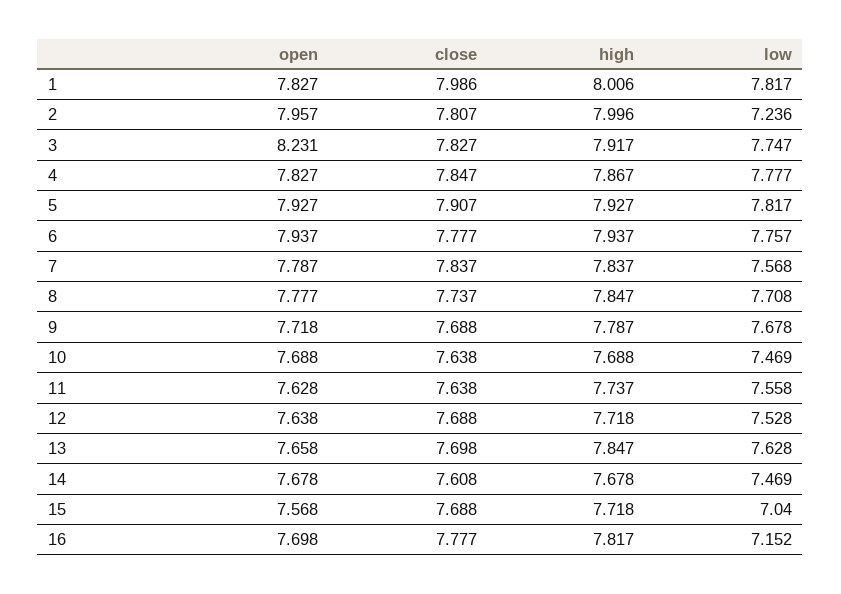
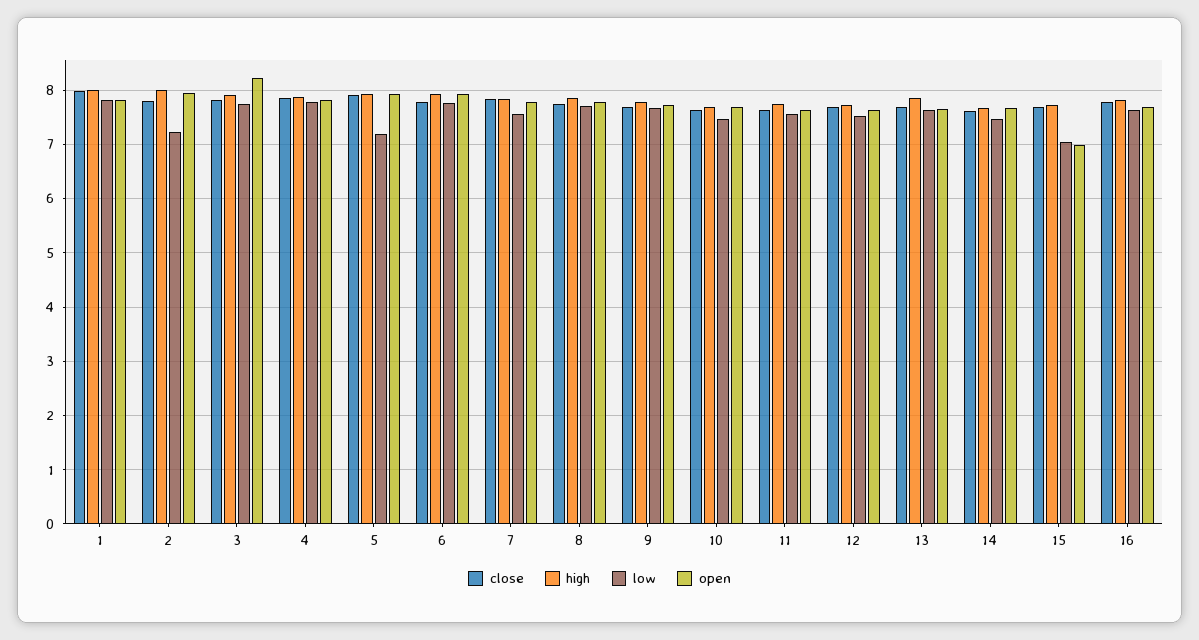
low, 5: 7.817 -> 7.2
open, 15: 7.568 -> 7
low, 16: 7.152 -> 7.6

